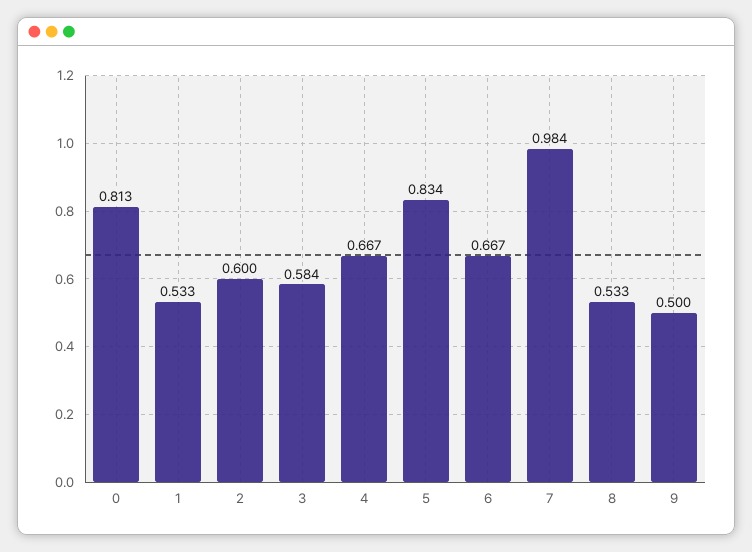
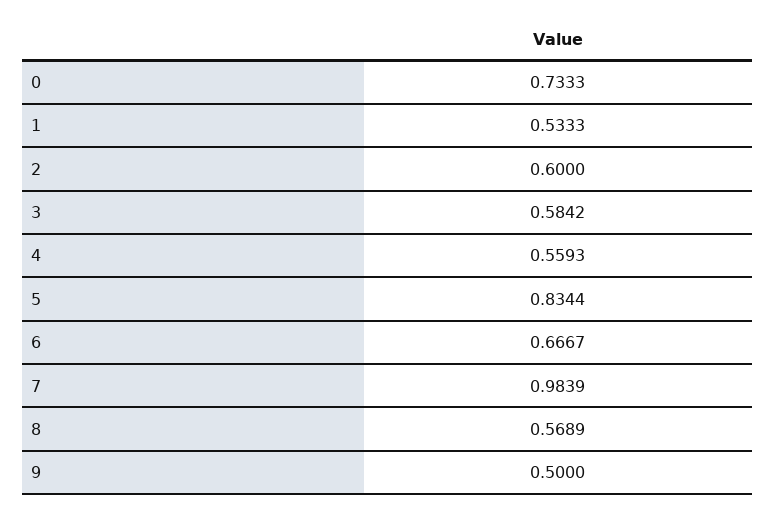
0: 0.813 -> 0.7333
4: 0.667 -> 0.5593
8: 0.533 -> 0.5689

